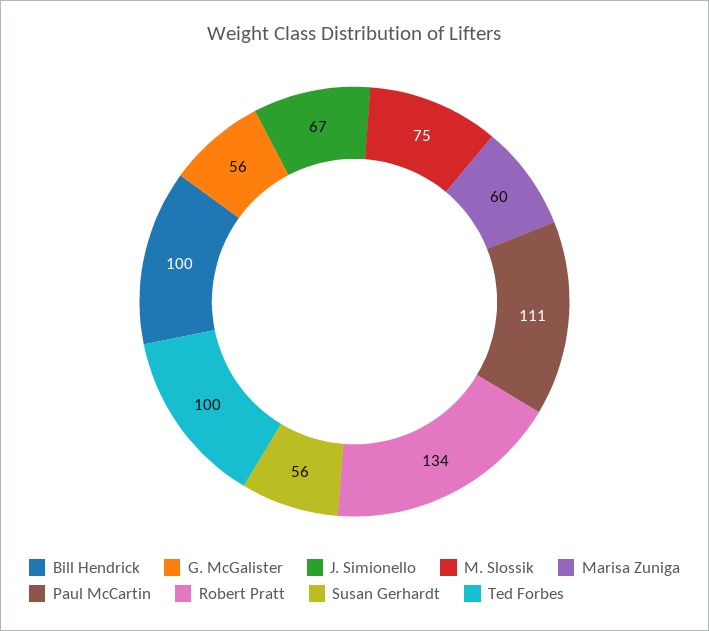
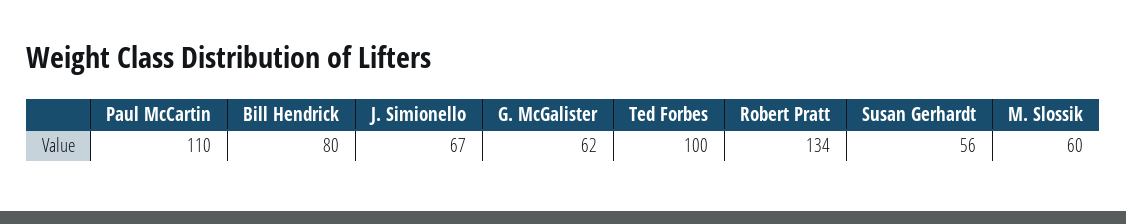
Bill Hendrick: 100 -> 80
G. McGalister: 56 -> 62
M. Slossik: 75 -> 60
Marisa Zuniga: 60 -> none
Paul McCartin: 111 -> 110

